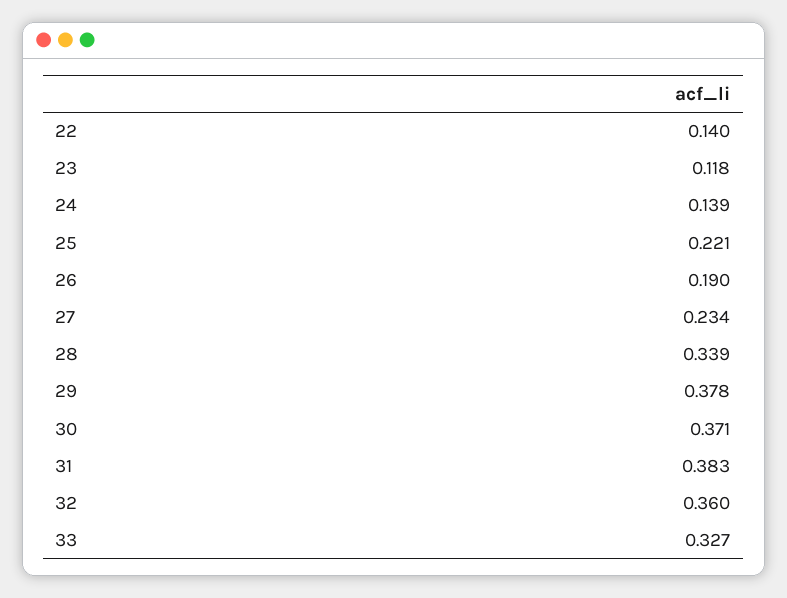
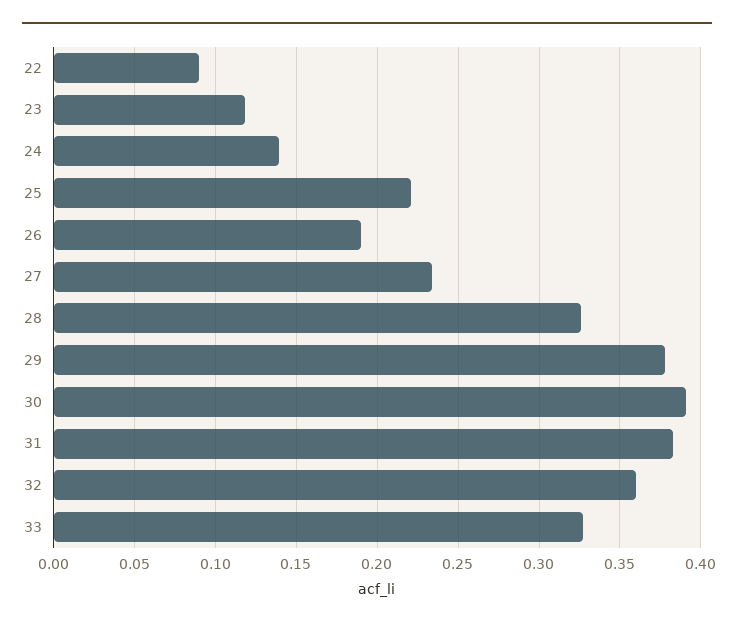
22: 0.14 -> 0.09
28: 0.339 -> 0.325
30: 0.371 -> 0.39

